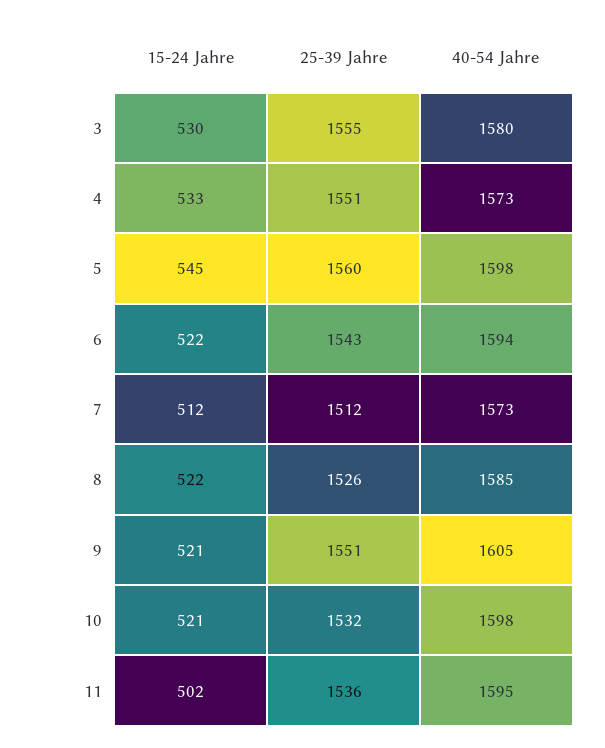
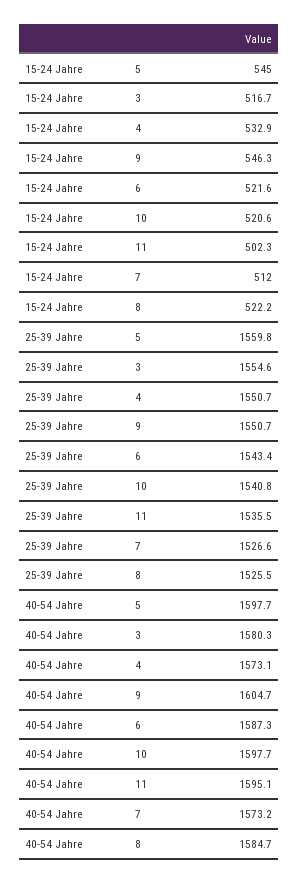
15-24 Jahre, 3: 530 -> 516.7
40-54 Jahre, 6: 1594 -> 1587.3
25-39 Jahre, 7: 1512 -> 1526.6
15-24 Jahre, 9: 521 -> 546.3
25-39 Jahre, 10: 1532 -> 1540.8

